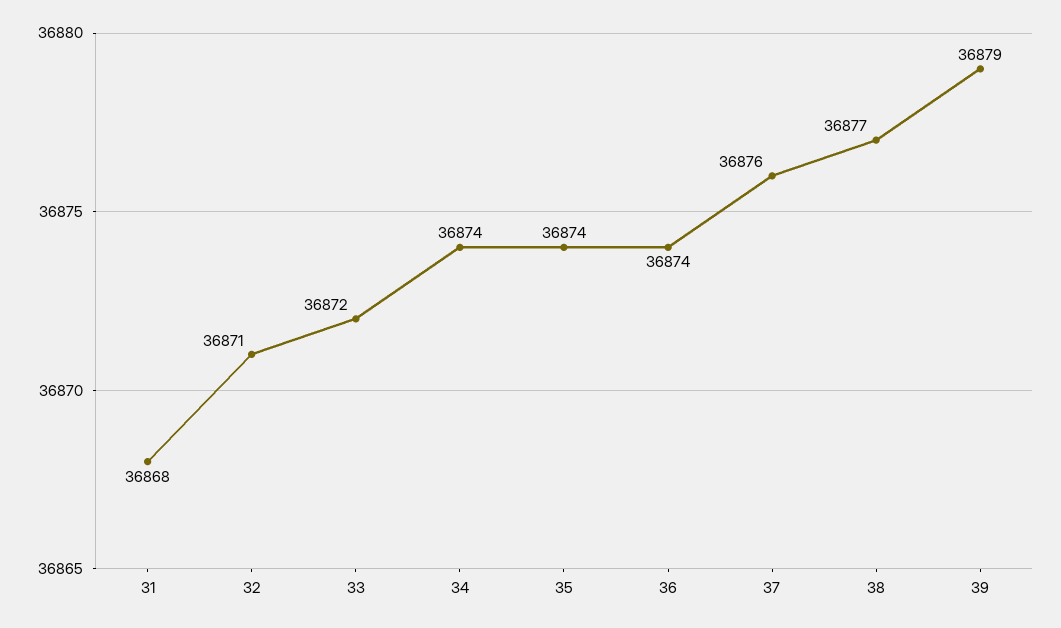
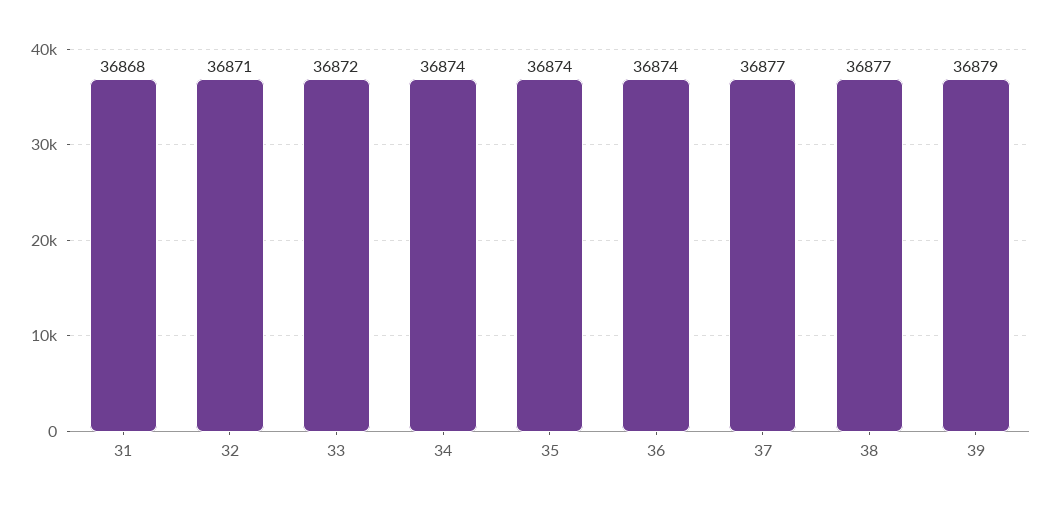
37: 36876 -> 36877

